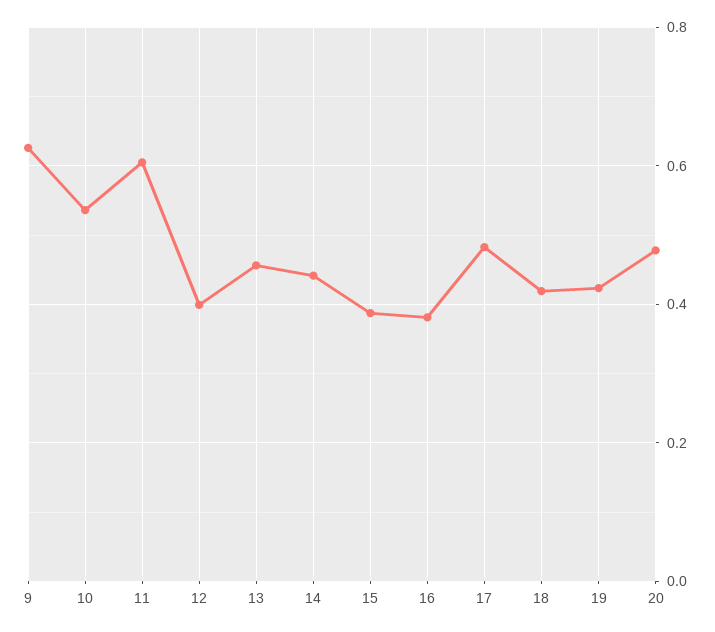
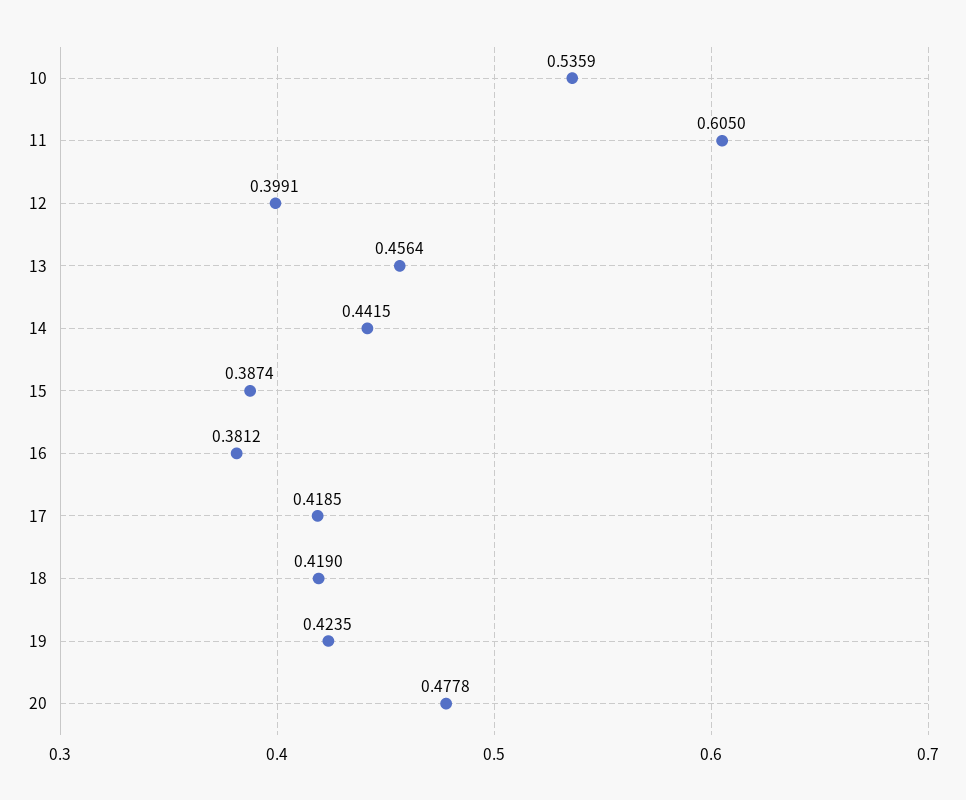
9: 0.62 -> none
17: 0.48 -> 0.4185

